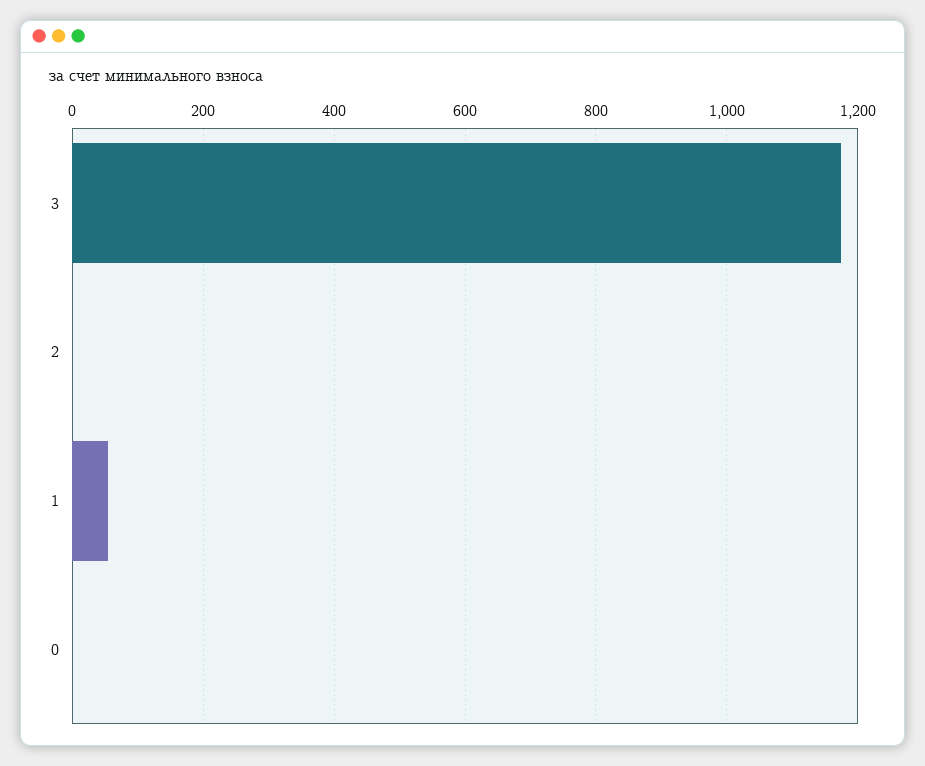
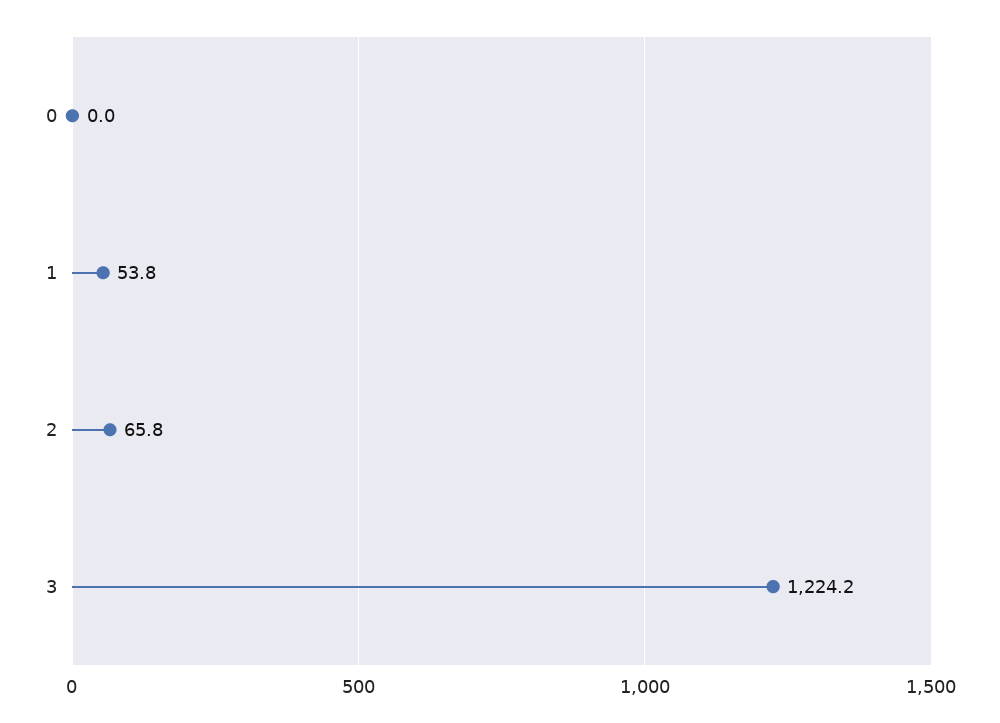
3: 1180 -> 1224.2
2: 0 -> 65.8

